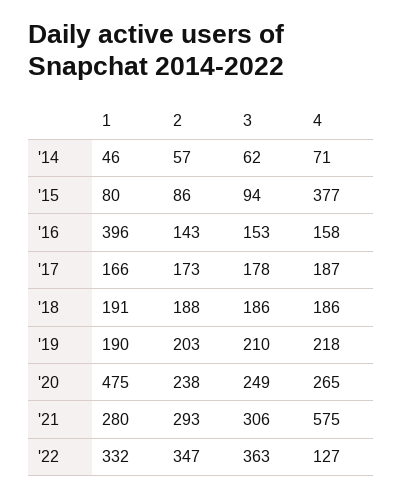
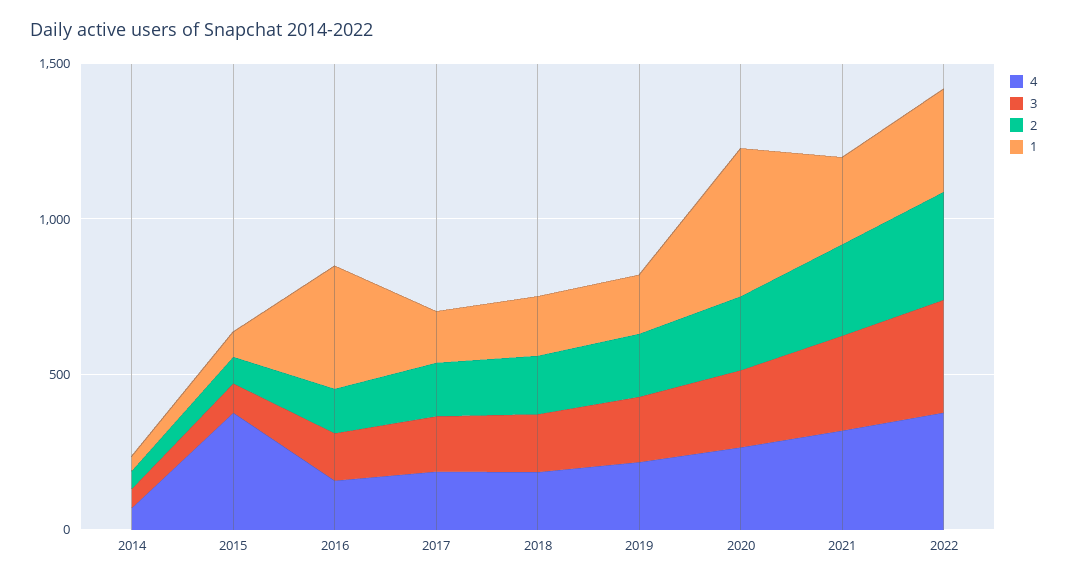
4, '21: 575 -> 300
4, '22: 127 -> 400

